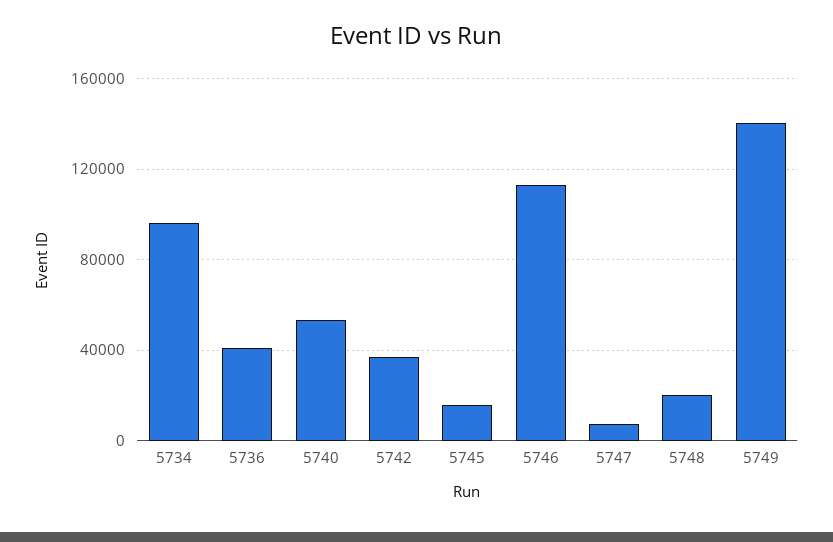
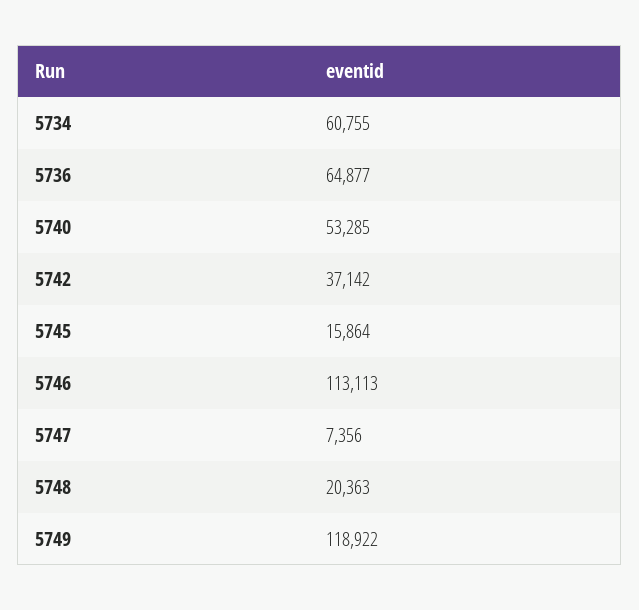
5734: 95000 -> 60755
5736: 40000 -> 64877
5749: 140000 -> 118922

